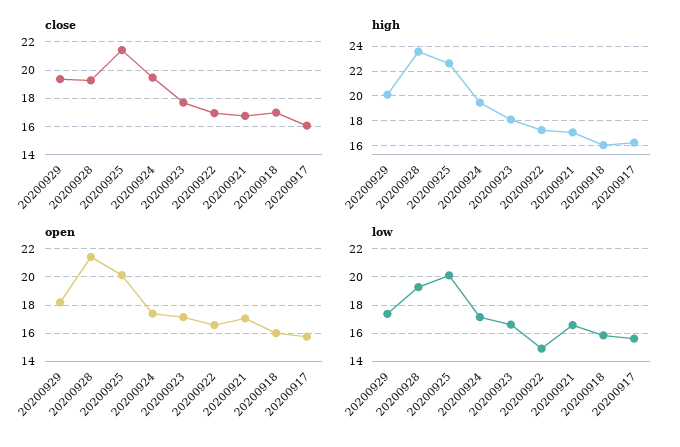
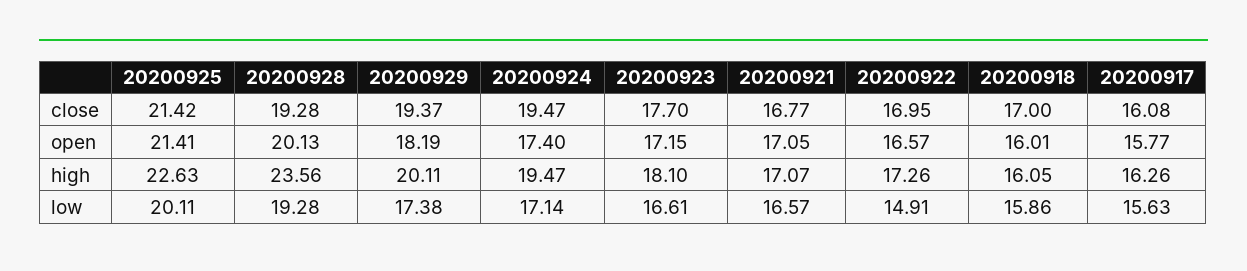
open, 20200928: 21.5 -> 20.13
open, 20200925: 20 -> 21.41

